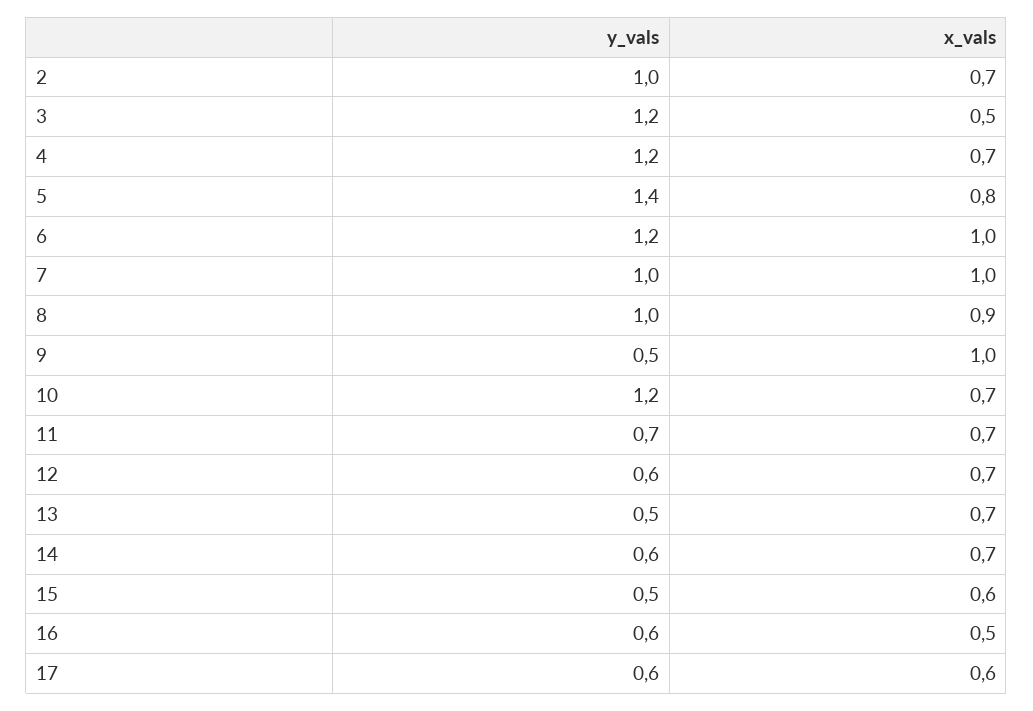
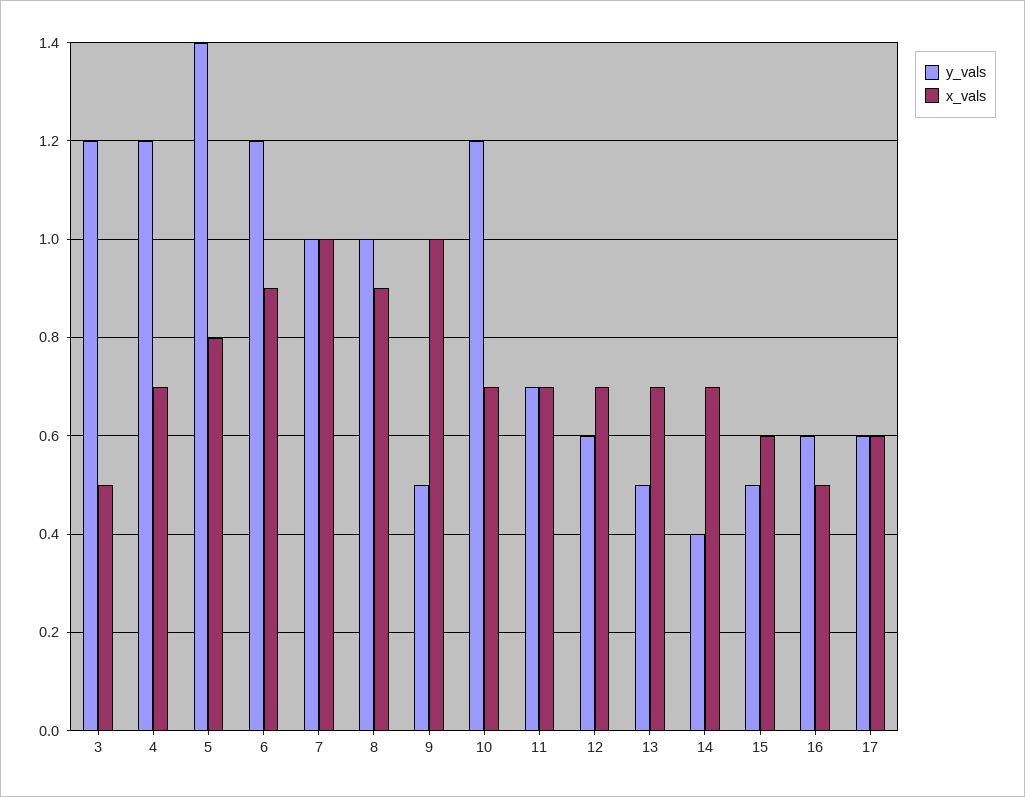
y_vals, 2: 1 -> none
x_vals, 2: 0.7 -> none
x_vals, 6: 1 -> 0.9
y_vals, 14: 0.6 -> 0.4

